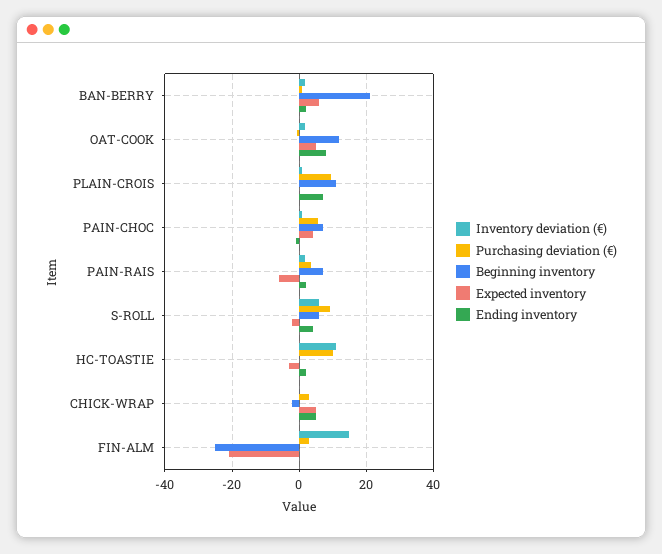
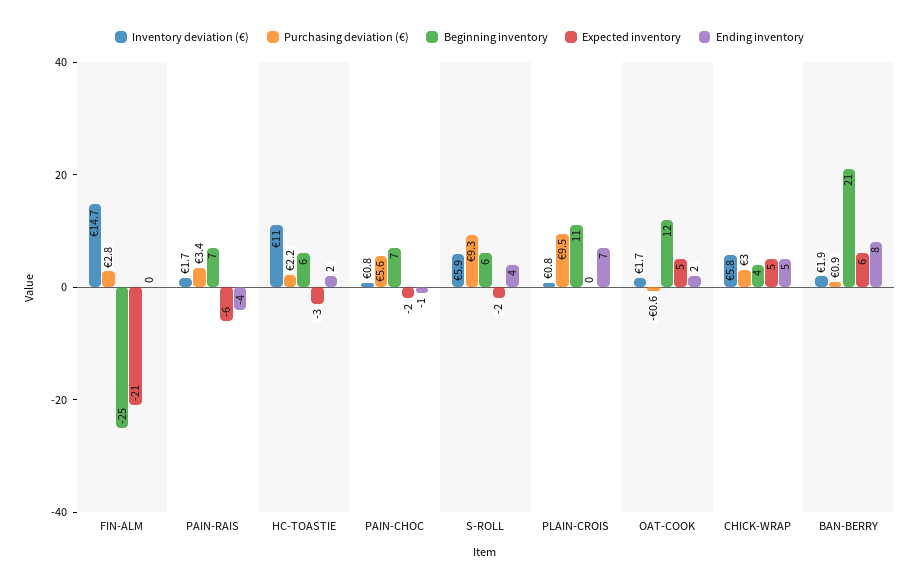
Ending inventory, BAN-BERRY: 2 -> 8
Ending inventory, OAT-COOK: 8 -> 2
Expected inventory, PAIN-CHOC: 4 -> -2
Ending inventory, PAIN-RAIS: 2 -> -4
Purchasing deviation (€), HC-TOASTIE: 10 -> 2.2
Beginning inventory, HC-TOASTIE: 0 -> 6
Inventory deviation (€), CHICK-WRAP: 0 -> 5.8
Beginning inventory, CHICK-WRAP: -2 -> 4

